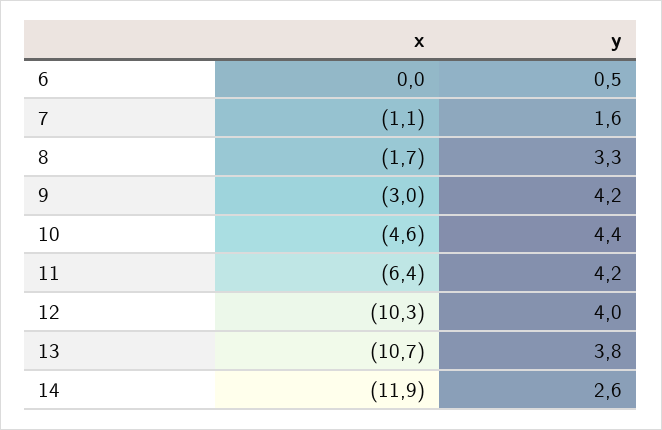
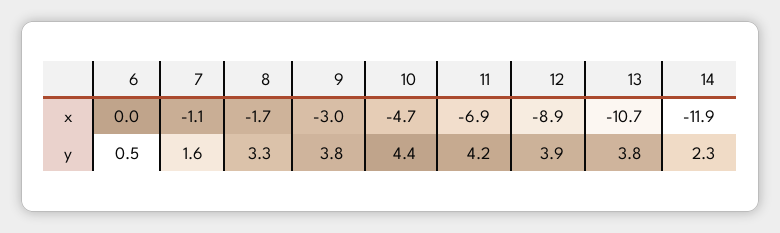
y, 9: 4.2 -> 3.8
x, 10: -4.6 -> -4.7
x, 11: -6.4 -> -6.9
x, 12: -10.3 -> -8.9
y, 12: 4 -> 3.9
y, 14: 2.6 -> 2.3

